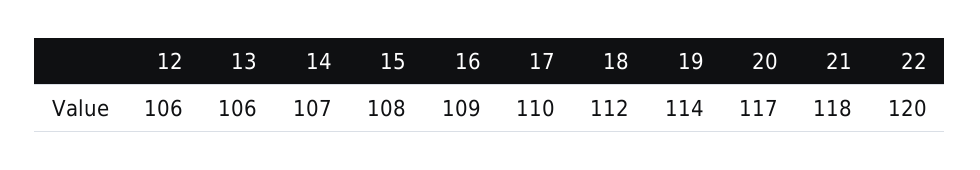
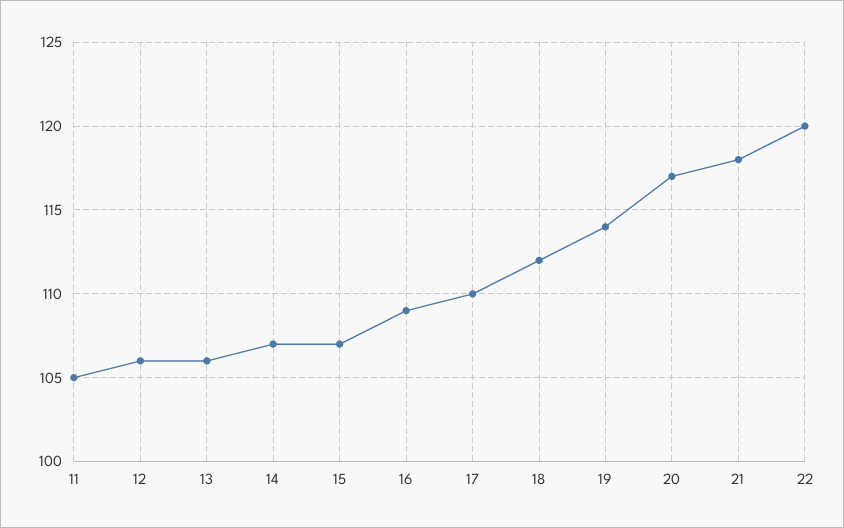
15: 108 -> 107
11: none -> 105

